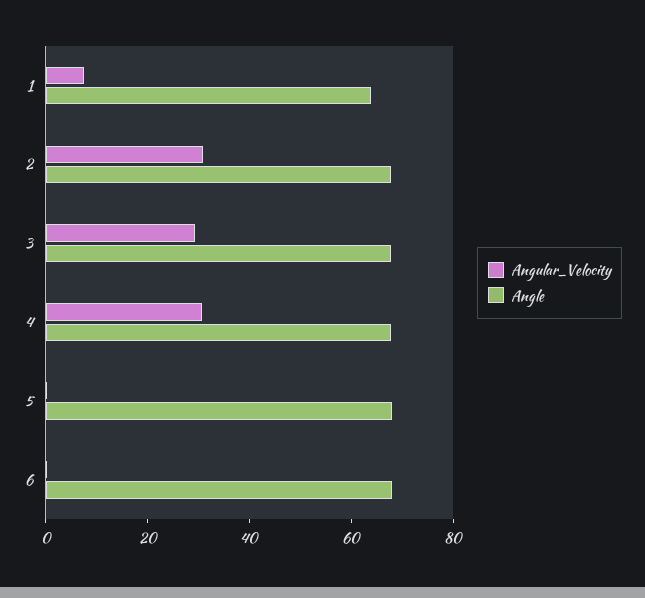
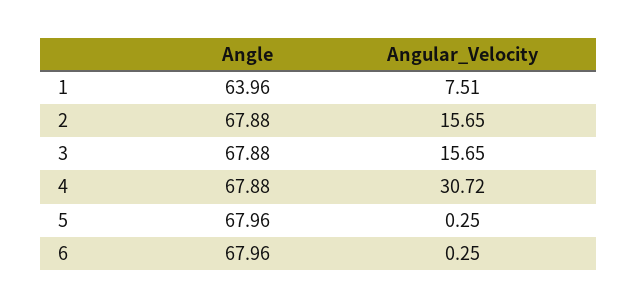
Angular_Velocity, 2: 30 -> 15.65
Angular_Velocity, 3: 30 -> 15.65

